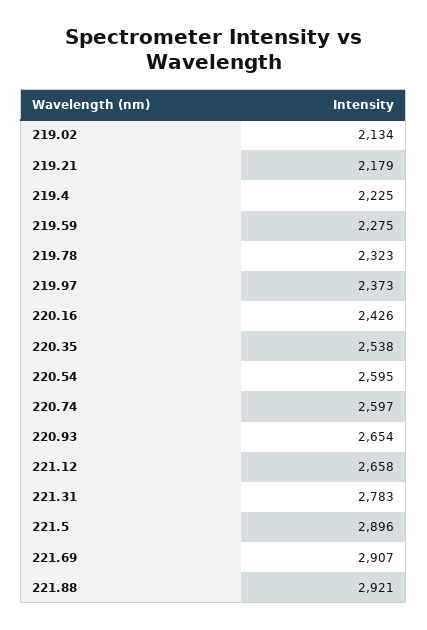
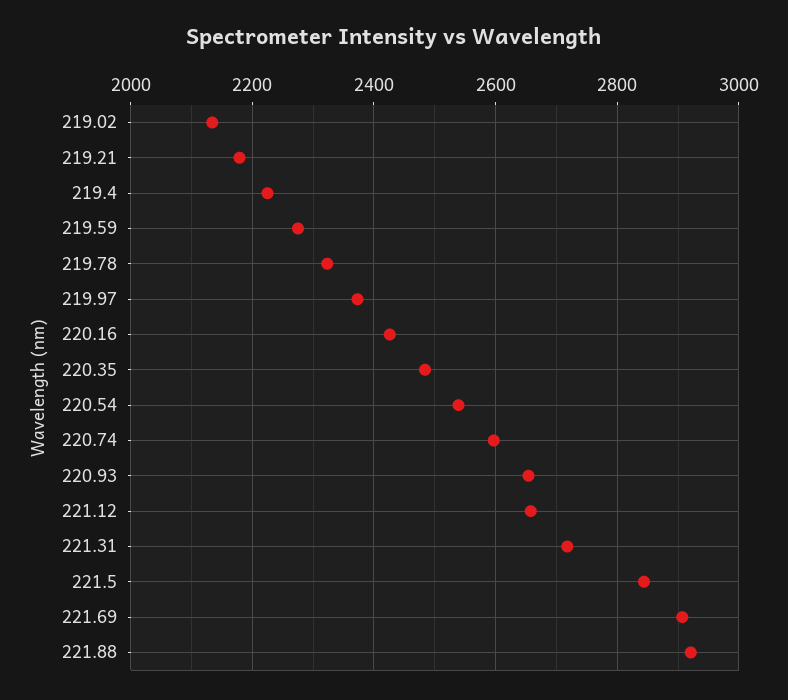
220.35: 2538 -> 2480
220.54: 2595 -> 2540
221.31: 2783 -> 2720
221.5: 2896 -> 2840

